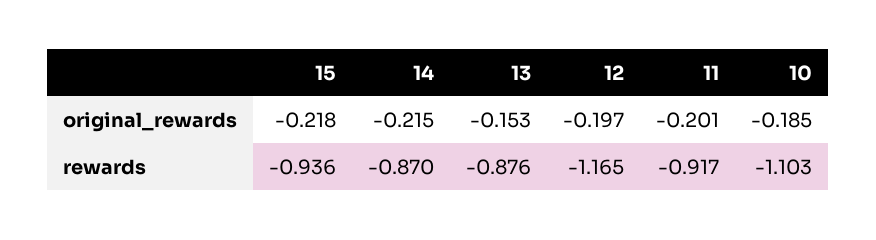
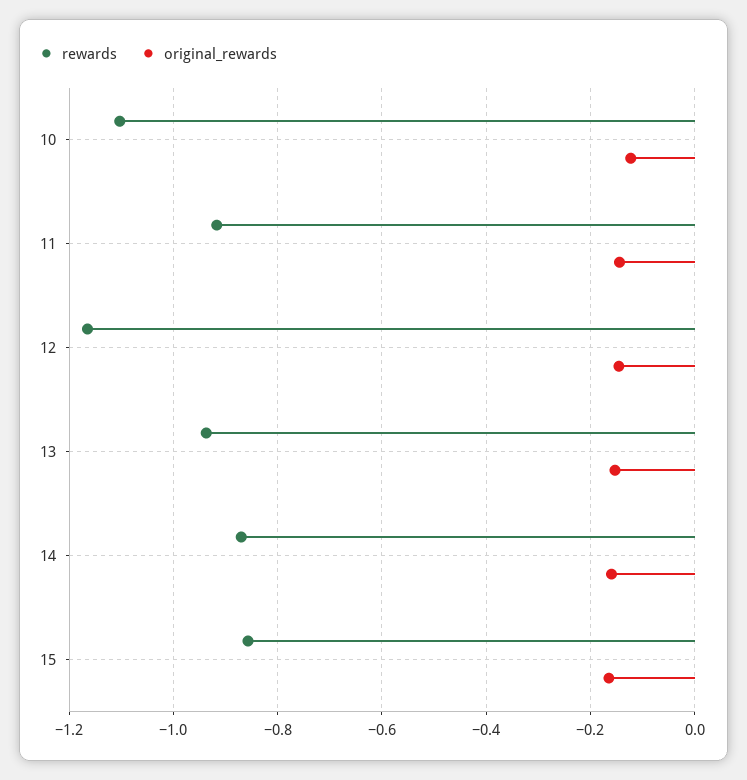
original_rewards, 15: -0.218 -> -0.16
original_rewards, 14: -0.215 -> -0.16
original_rewards, 12: -0.197 -> -0.14
original_rewards, 11: -0.201 -> -0.14
original_rewards, 10: -0.185 -> -0.12
rewards, 15: -0.936 -> -0.86
rewards, 13: -0.876 -> -0.94

